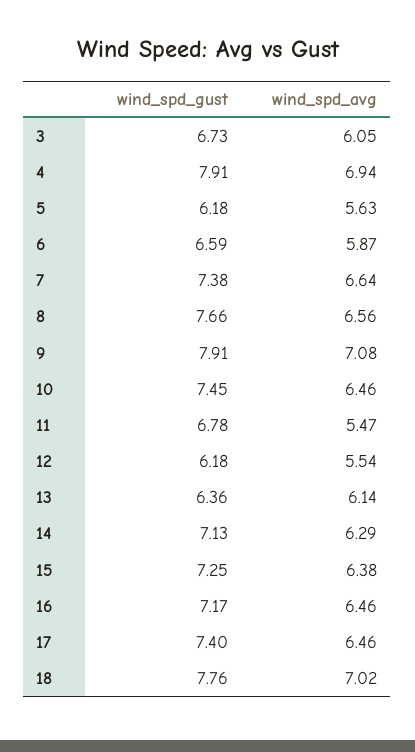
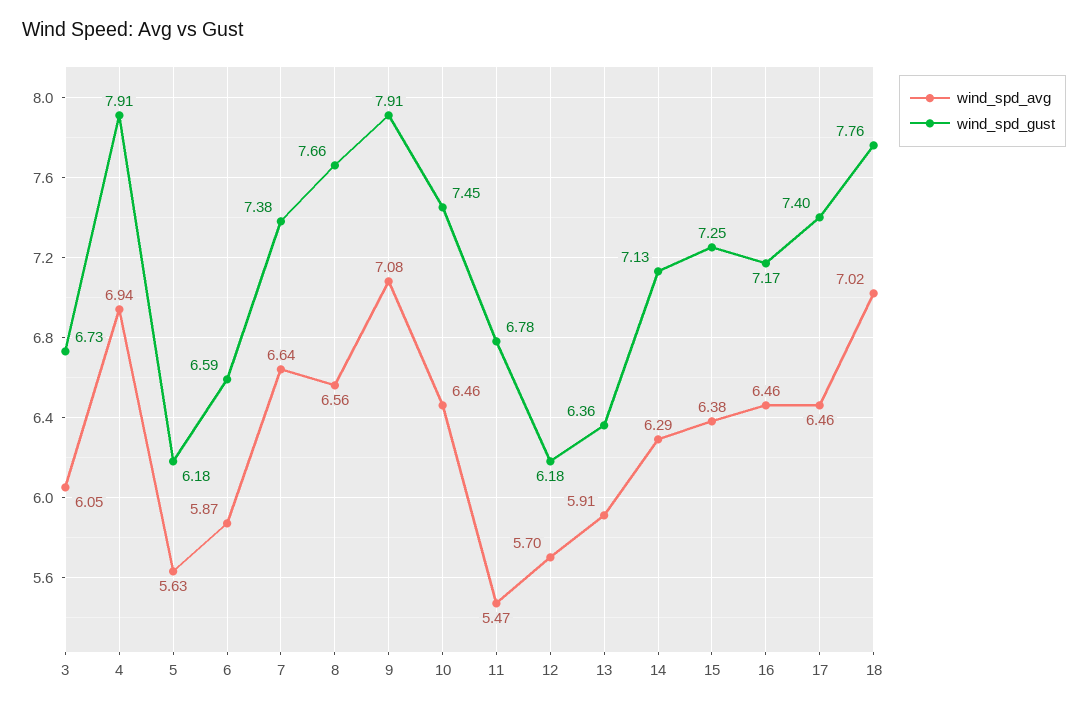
wind_spd_avg, 12: 5.54 -> 5.7
wind_spd_avg, 13: 6.14 -> 5.91

